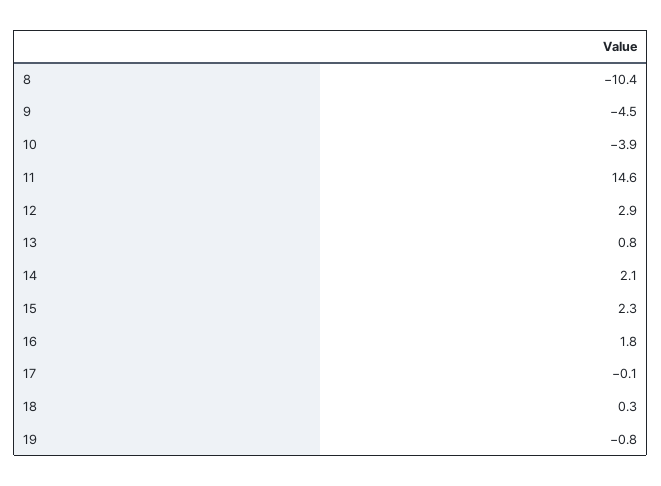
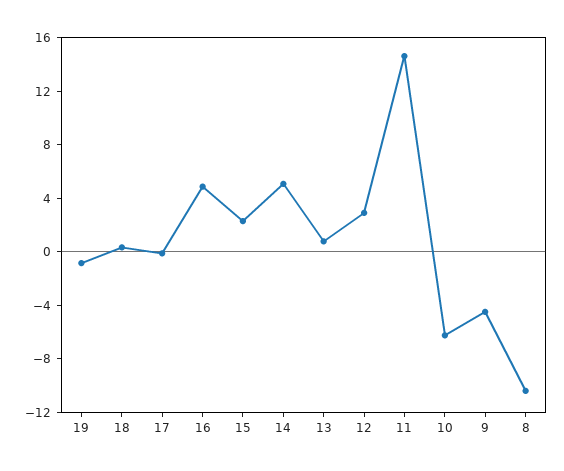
10: -3.9 -> -6
14: 2.1 -> 5
16: 1.8 -> 5

